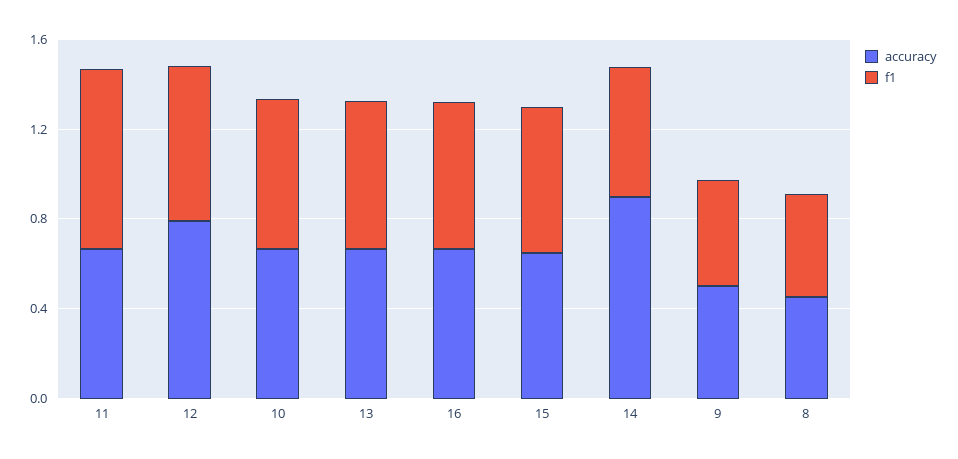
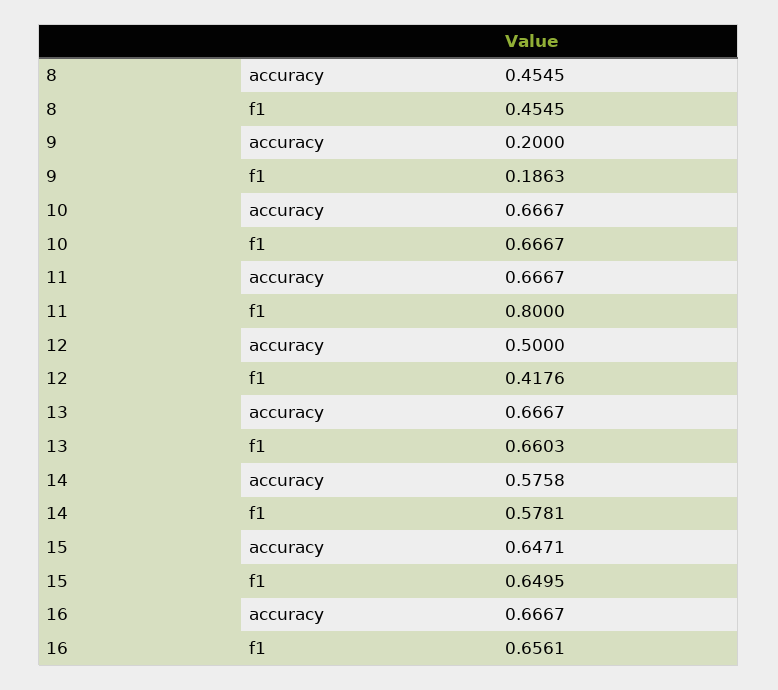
accuracy, 12: 0.8 -> 0.5
f1, 12: 0.7 -> 0.4176
accuracy, 14: 0.9 -> 0.5758
accuracy, 9: 0.5 -> 0.2
f1, 9: 0.5 -> 0.1863

